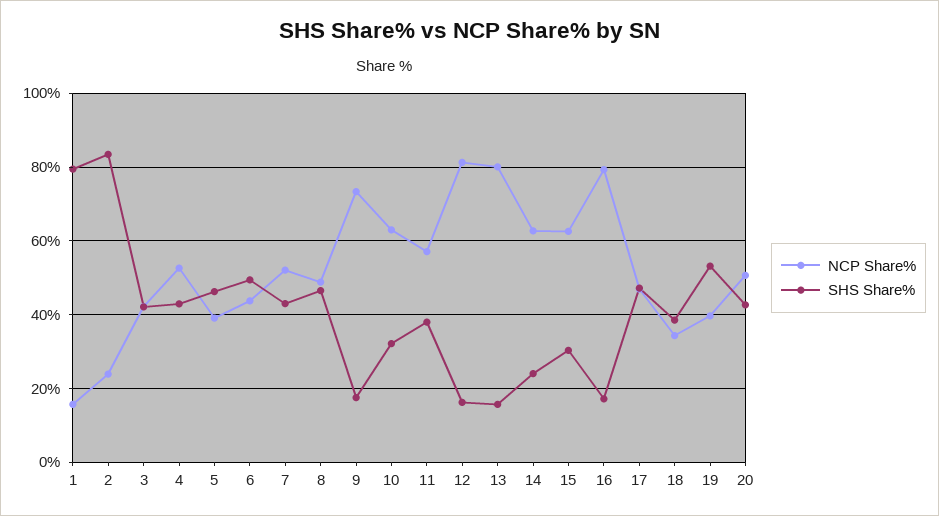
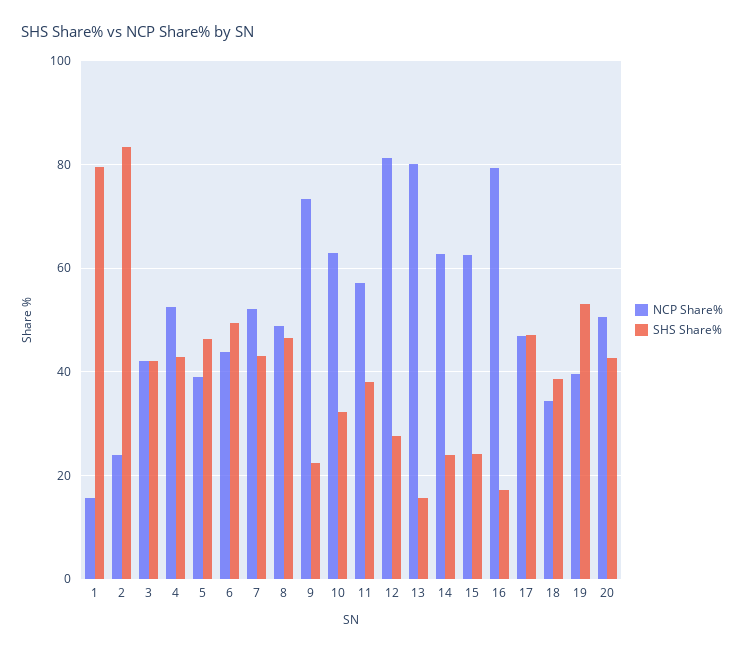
SHS Share%, 9: 18 -> 22
SHS Share%, 12: 16 -> 28
SHS Share%, 15: 30 -> 24

